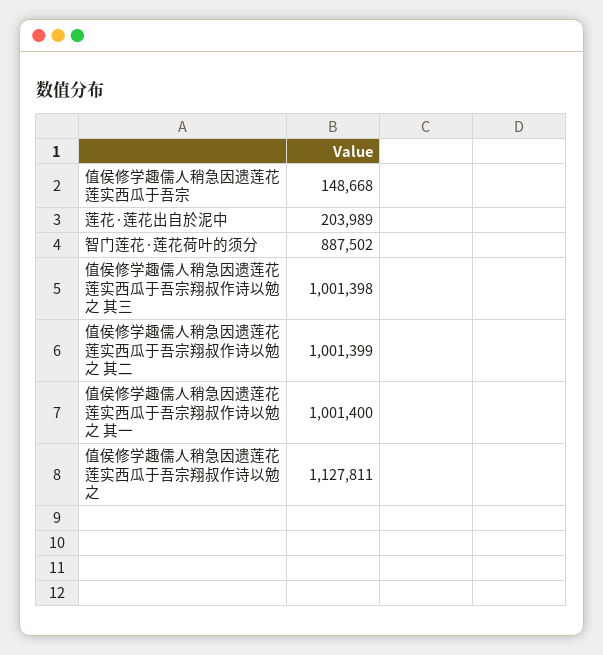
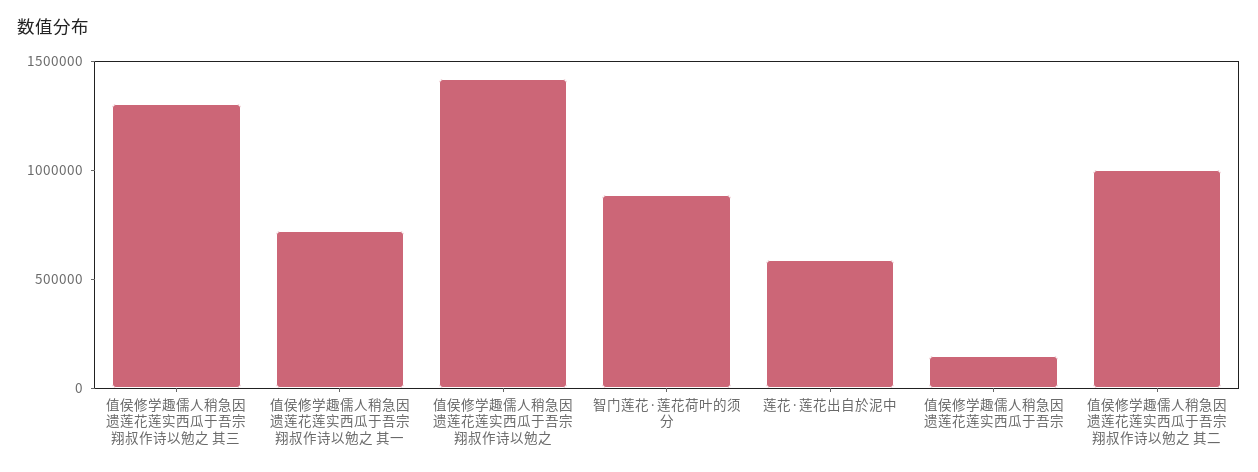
莲花·莲花出自於泥中: 203989 -> 600000
值侯修学趣儒人稍急因遗莲花莲实西瓜于吾宗翔叔作诗以勉之 其三: 1001398 -> 1300000
值侯修学趣儒人稍急因遗莲花莲实西瓜于吾宗翔叔作诗以勉之 其一: 1001400 -> 700000
值侯修学趣儒人稍急因遗莲花莲实西瓜于吾宗翔叔作诗以勉之: 1127811 -> 1400000

